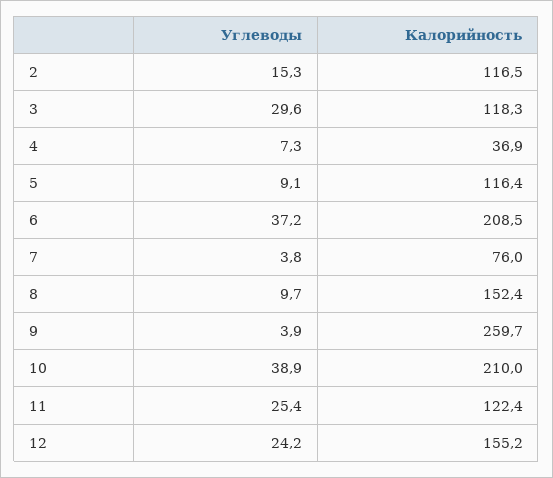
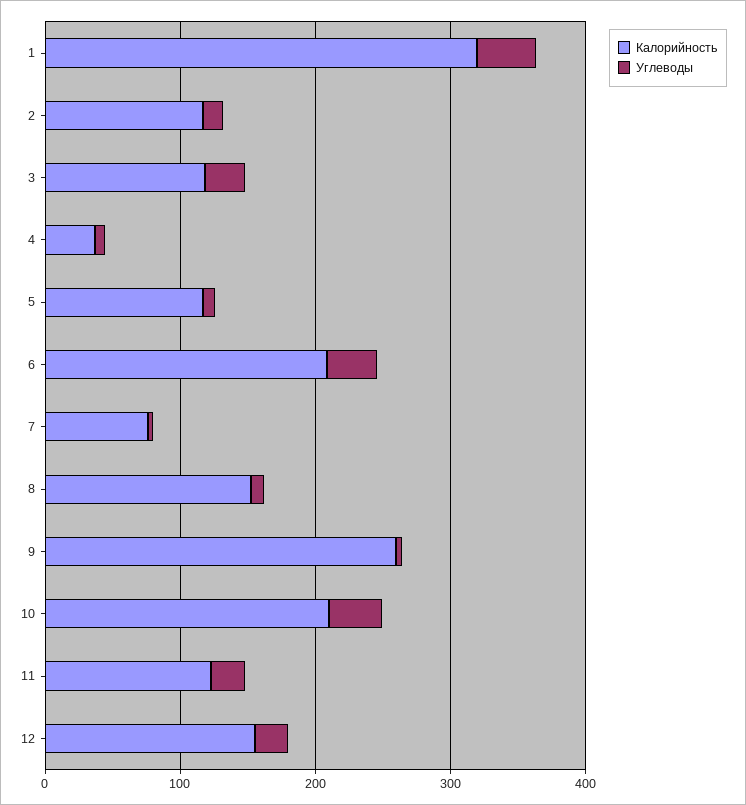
Калорийность, 1: none -> 320
Углеводы, 1: none -> 40

